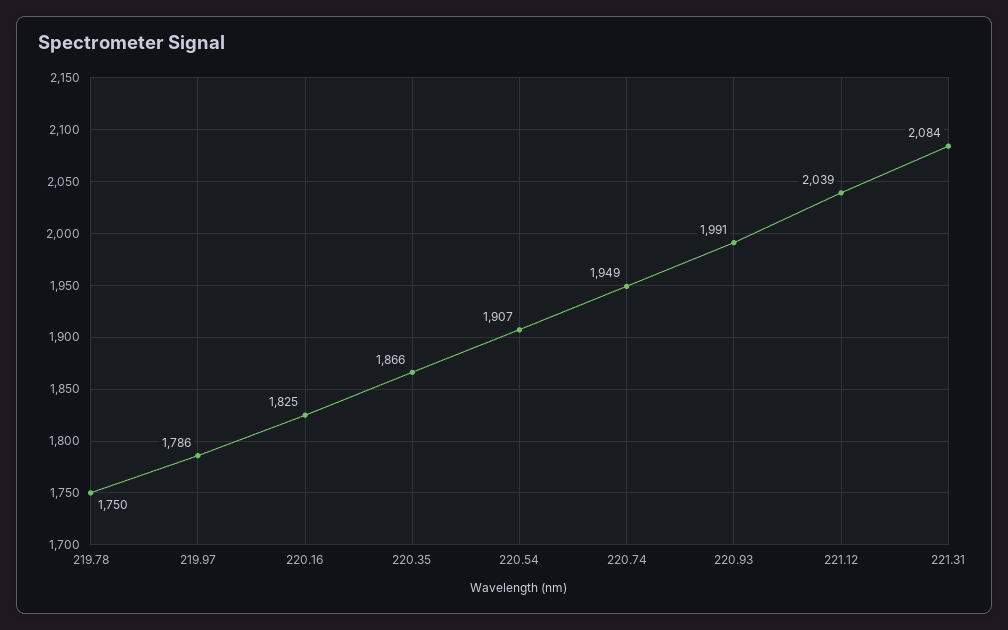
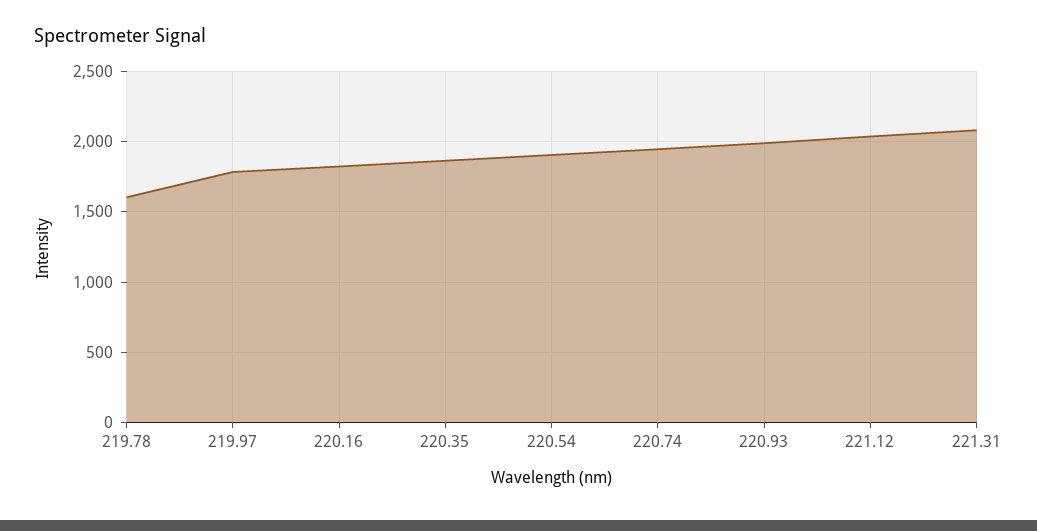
219.78: 1750 -> 1600

